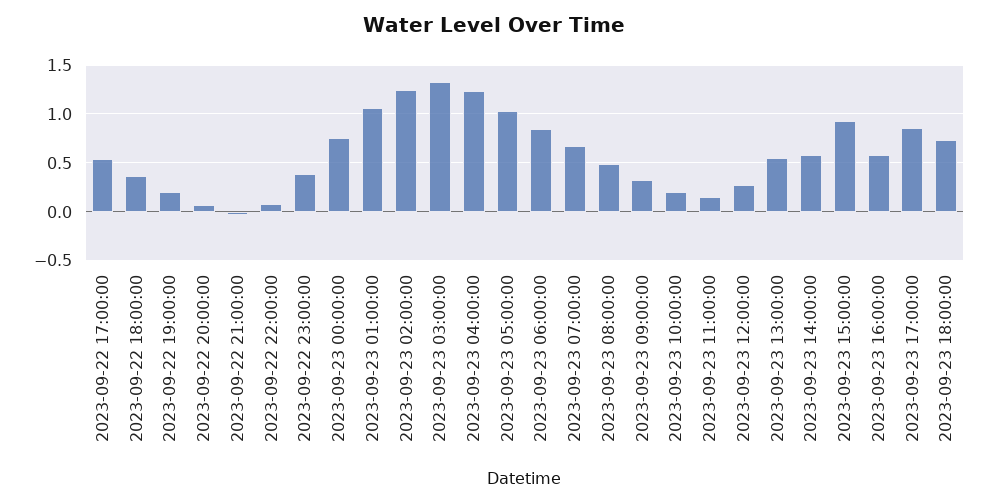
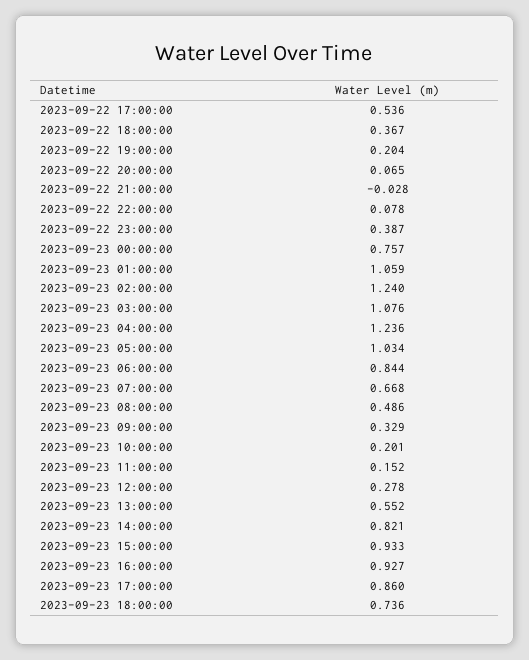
2023-09-23 03:00:00: 1.3 -> 1.076
2023-09-23 14:00:00: 0.6 -> 0.821
2023-09-23 16:00:00: 0.6 -> 0.927

